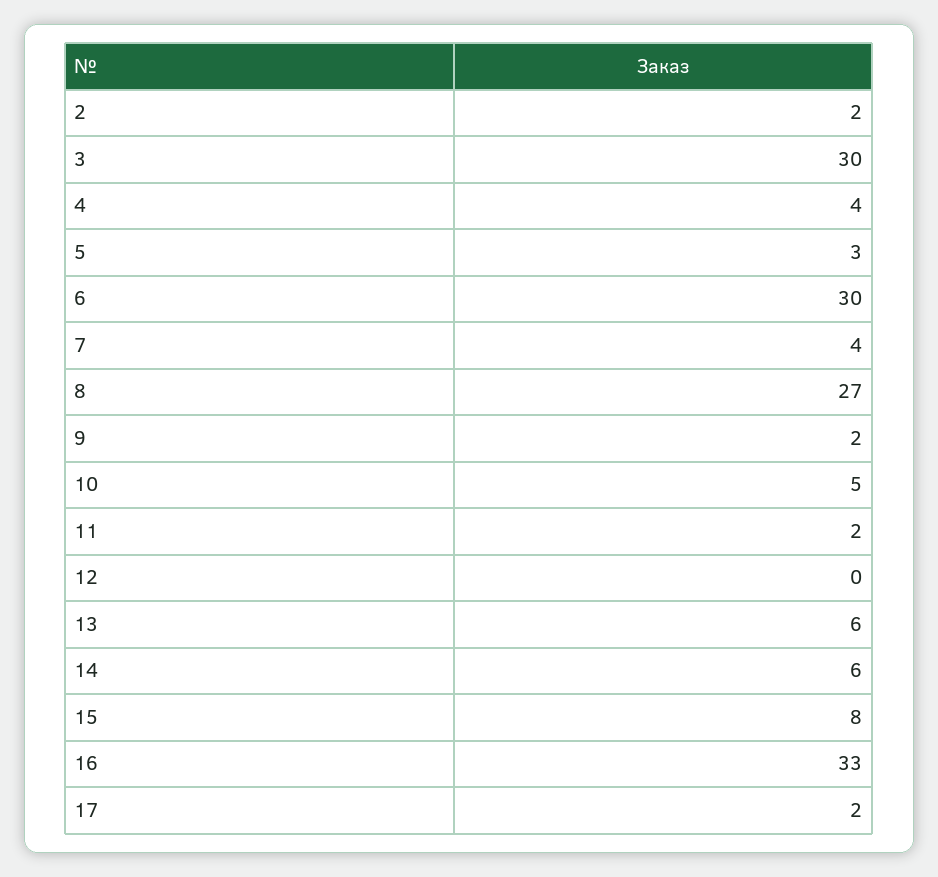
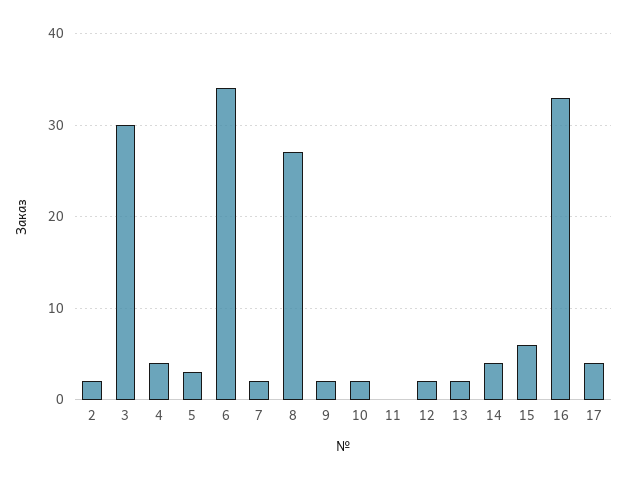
6: 30 -> 34
7: 4 -> 2
10: 5 -> 2
11: 2 -> 0
12: 0 -> 2
13: 6 -> 2
14: 6 -> 4
15: 8 -> 6
17: 2 -> 4

